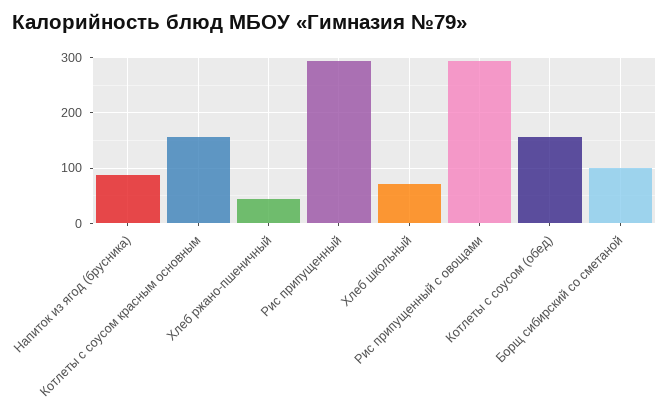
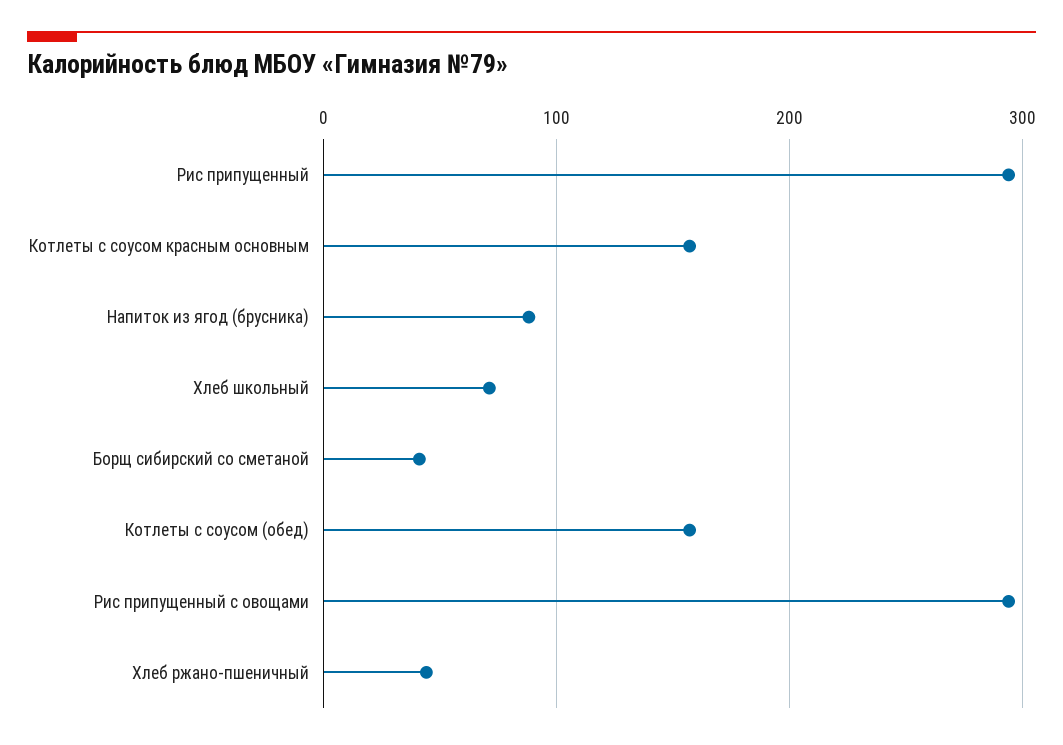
Борщ сибирский со сметаной: 100 -> 40

